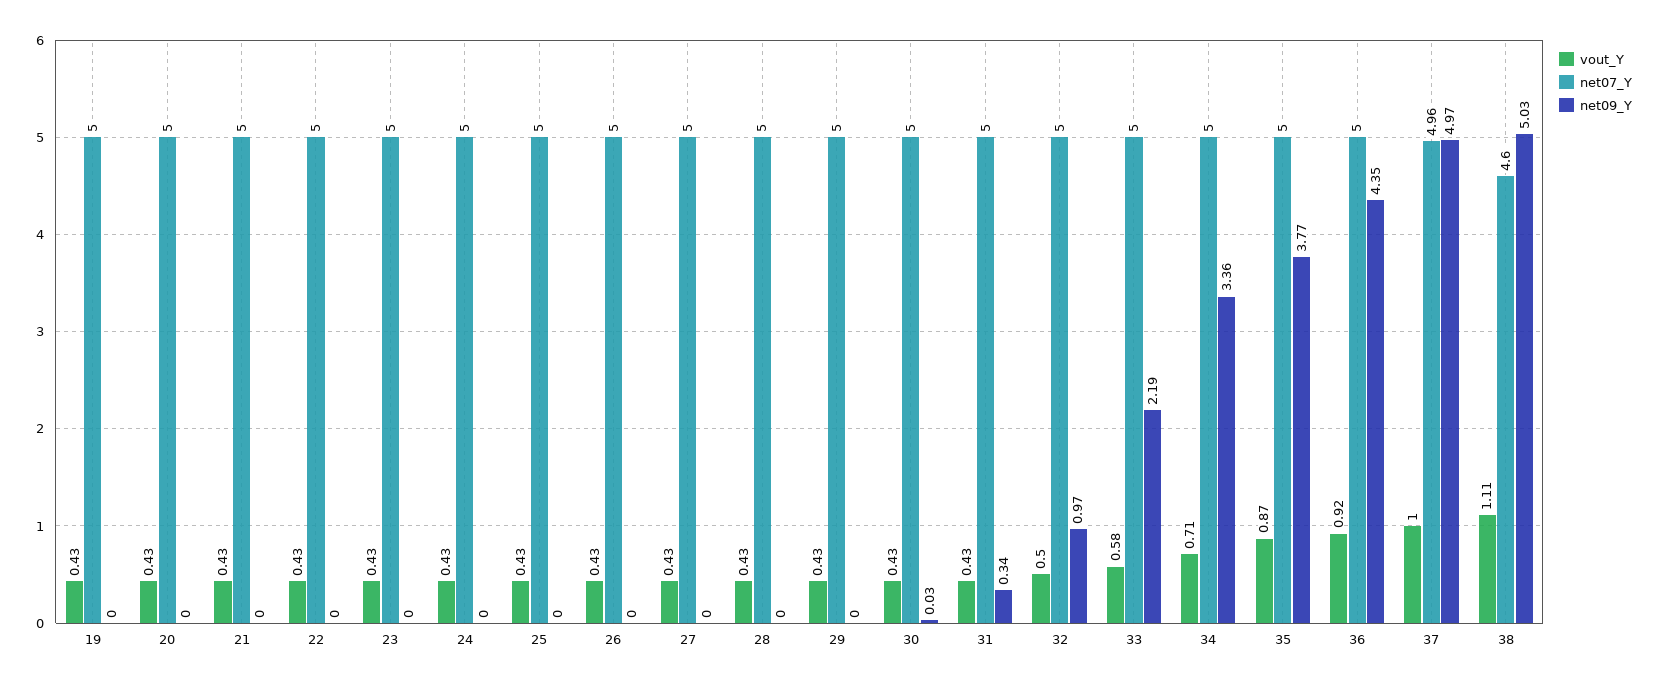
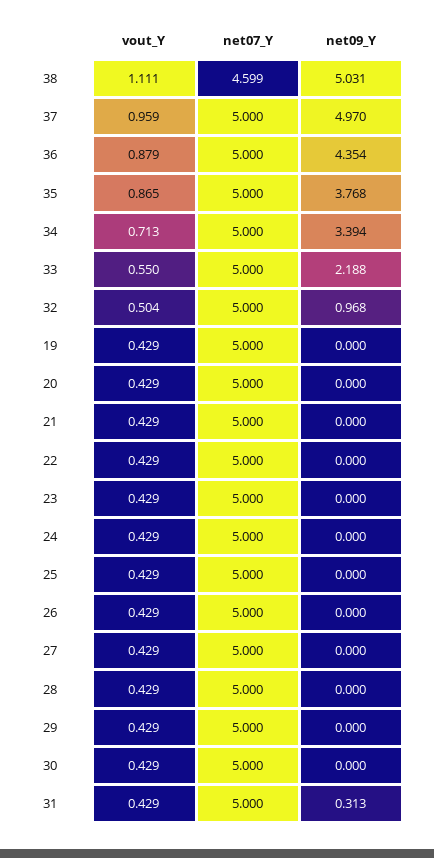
net09_Y, 30: 0.03 -> 0
net09_Y, 31: 0.34 -> 0.313
vout_Y, 33: 0.58 -> 0.55
net09_Y, 34: 3.36 -> 3.394
vout_Y, 36: 0.92 -> 0.879
vout_Y, 37: 1 -> 0.959
net07_Y, 37: 4.96 -> 5

